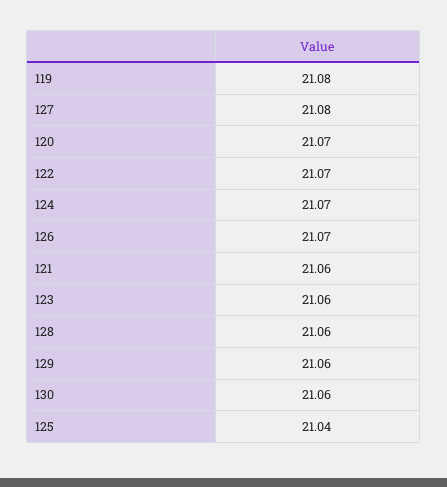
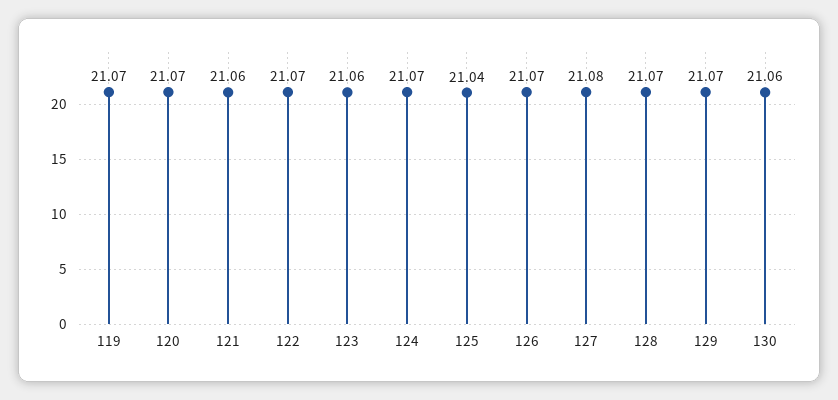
119: 21.08 -> 21.07
128: 21.06 -> 21.07
129: 21.06 -> 21.07

